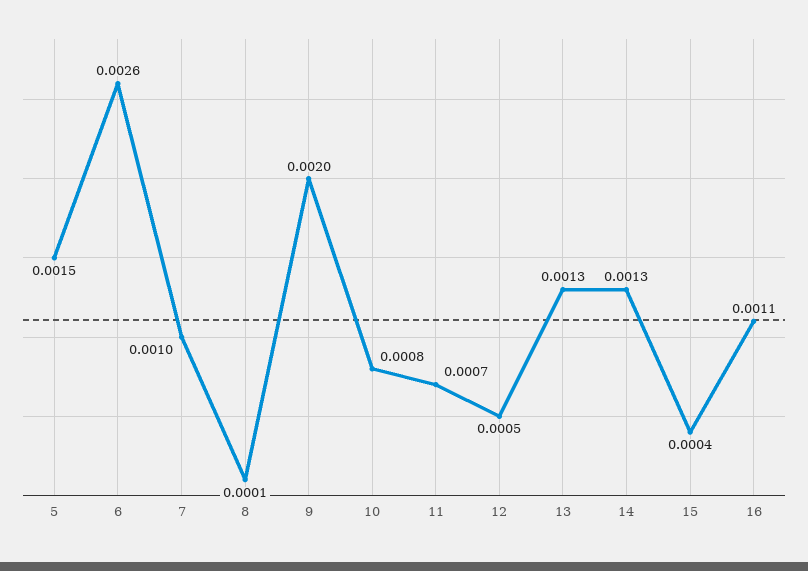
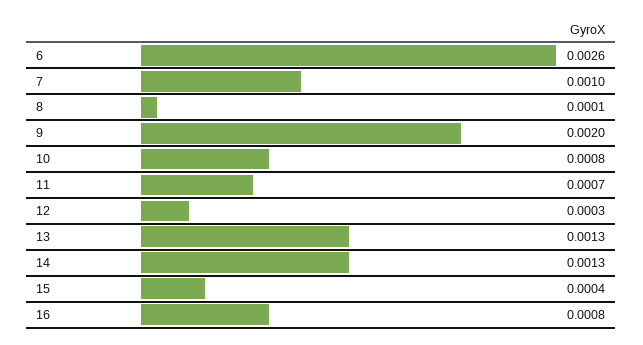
5: 0.0015 -> none
12: 0.0005 -> 0.0003
16: 0.0011 -> 0.0008

